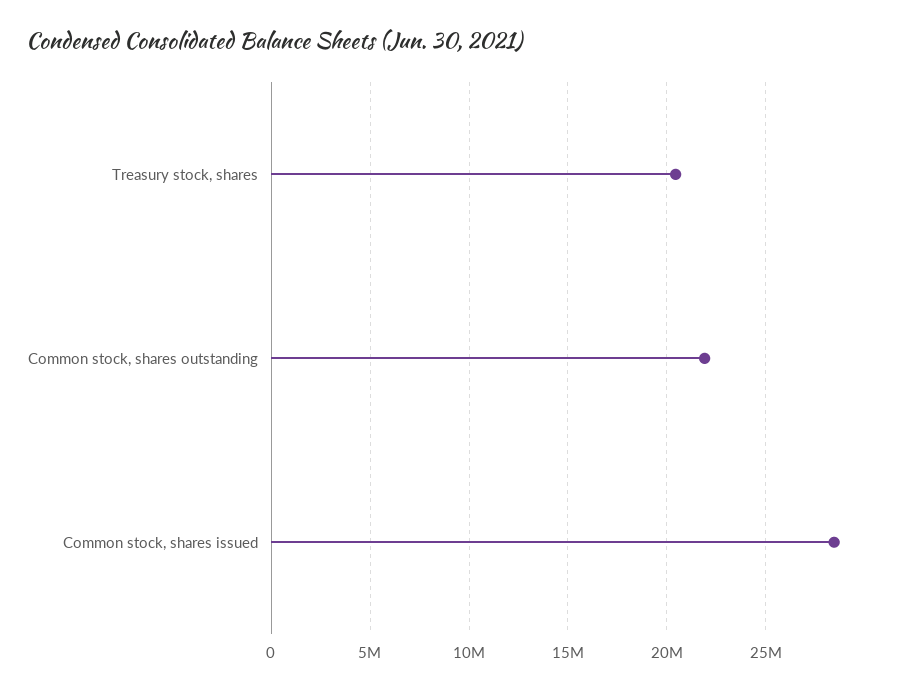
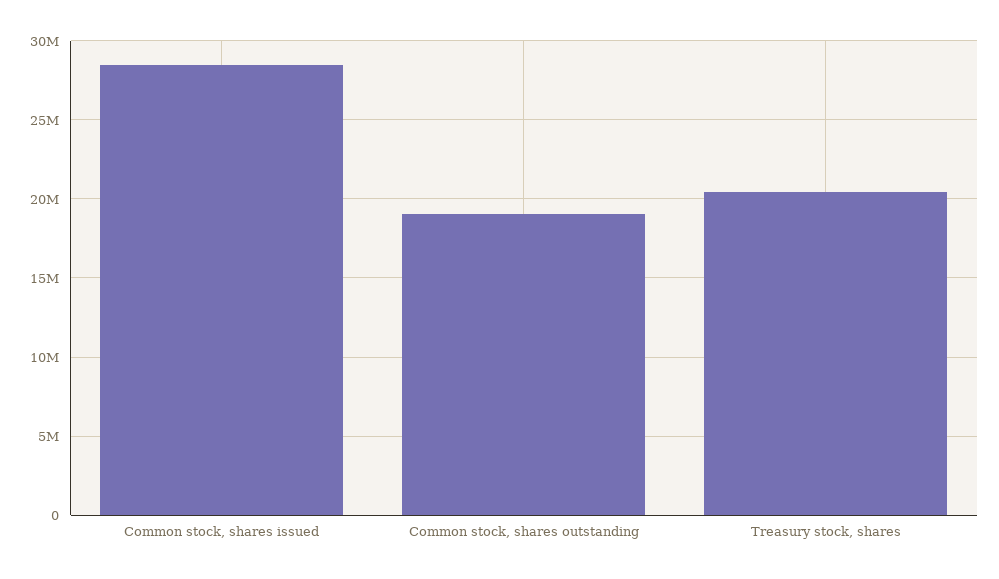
Common stock, shares outstanding: 22000000 -> 19000000

